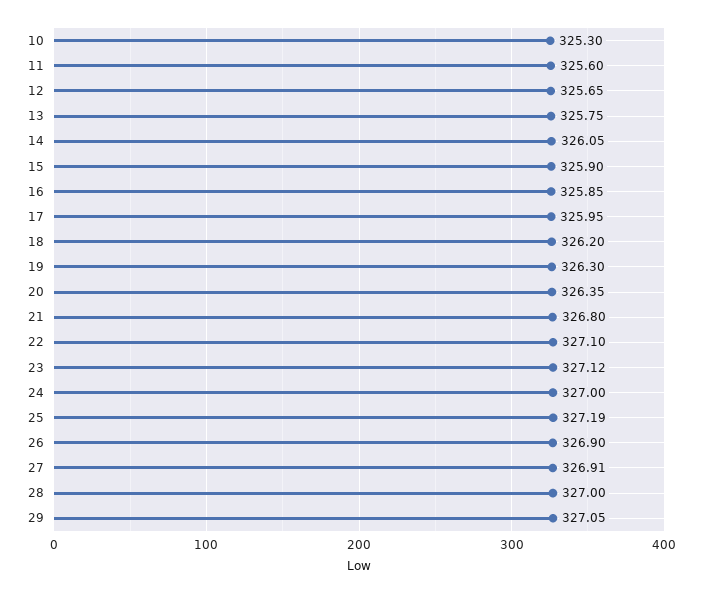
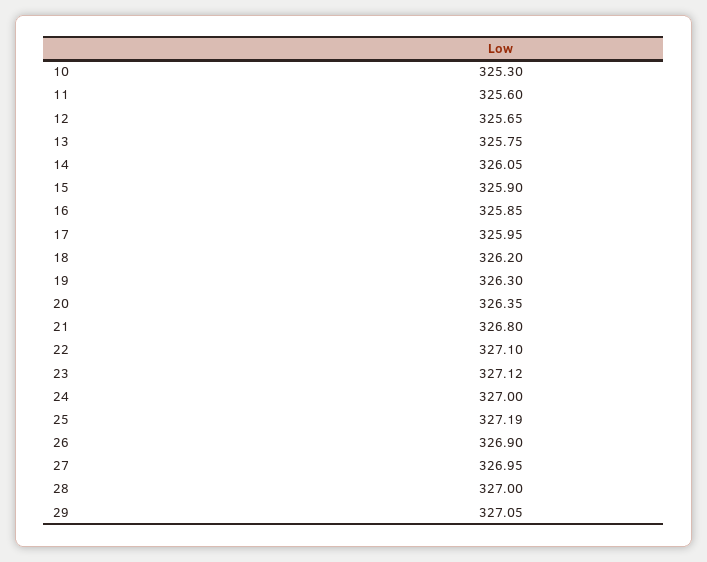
27: 326.91 -> 326.95

